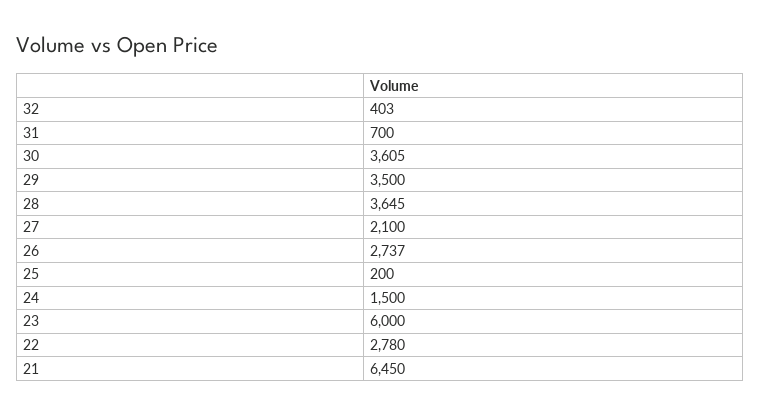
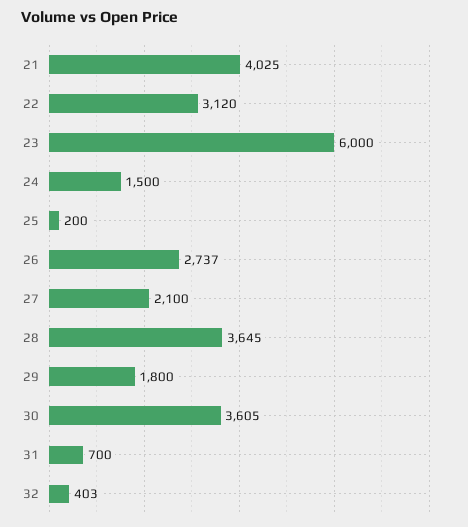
29: 3500 -> 1800
22: 2780 -> 3120
21: 6450 -> 4025

